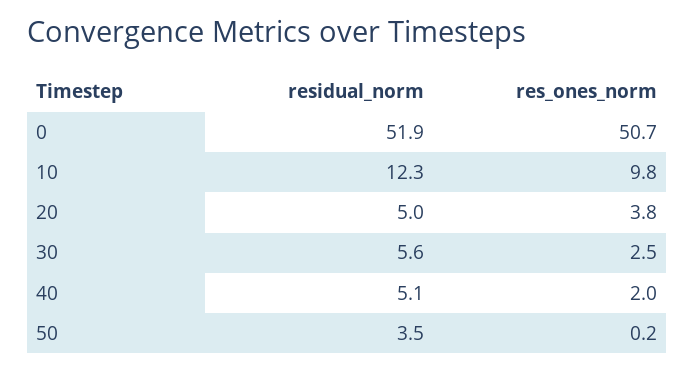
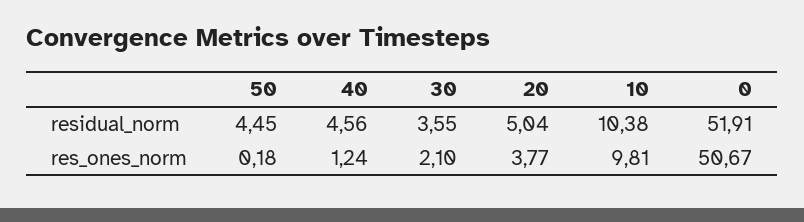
residual_norm, 10: 12.3 -> 10.38
residual_norm, 30: 5.6 -> 3.55
res_ones_norm, 30: 2.5 -> 2.1
residual_norm, 40: 5.1 -> 4.56
res_ones_norm, 40: 2 -> 1.24
residual_norm, 50: 3.5 -> 4.45

